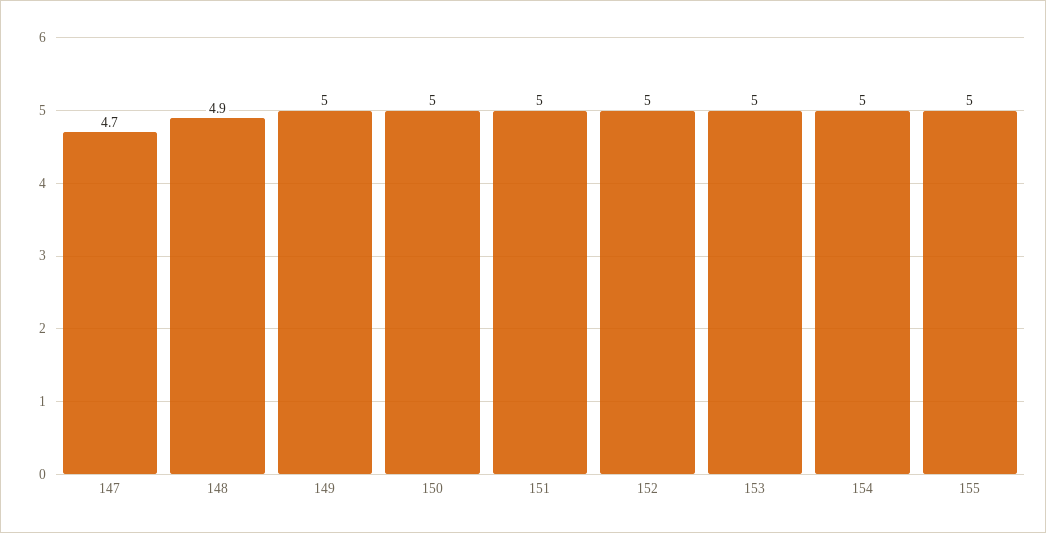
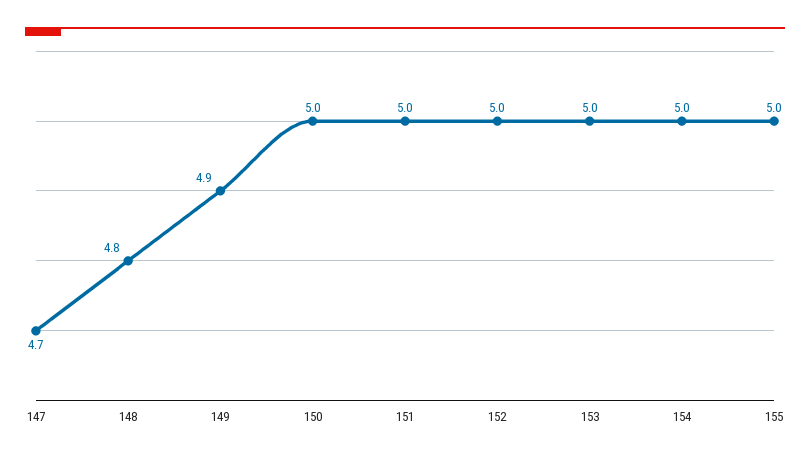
148: 4.9 -> 4.8
149: 5 -> 4.9

